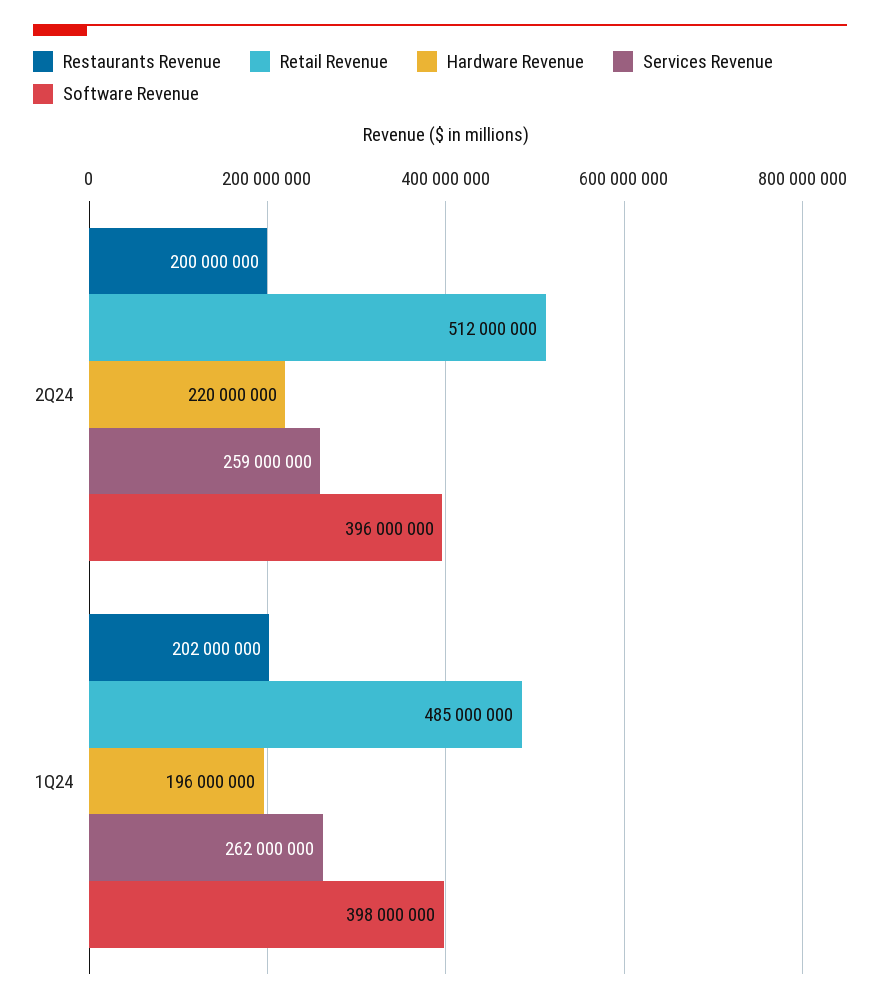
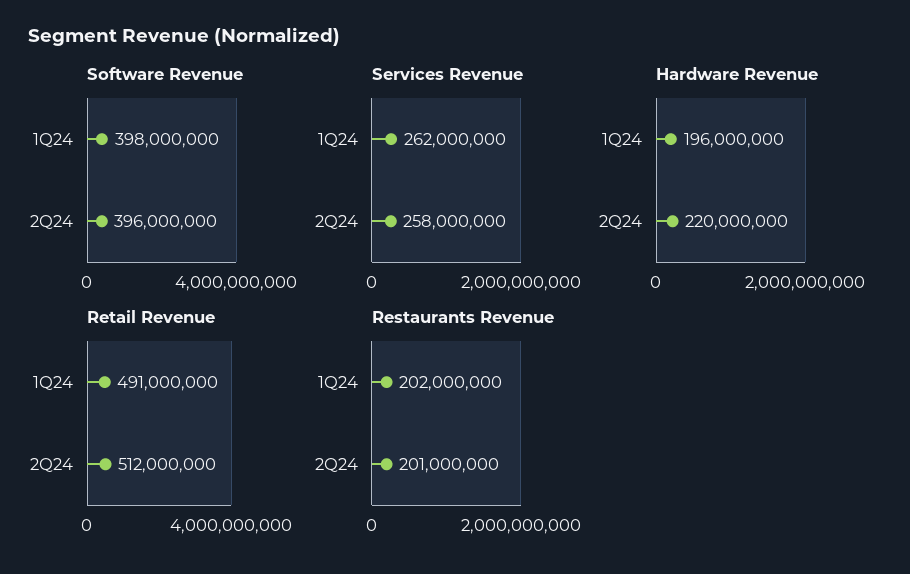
Restaurants Revenue, 2Q24: 200000000 -> 201000000
Services Revenue, 2Q24: 259000000 -> 258000000
Retail Revenue, 1Q24: 485000000 -> 491000000

